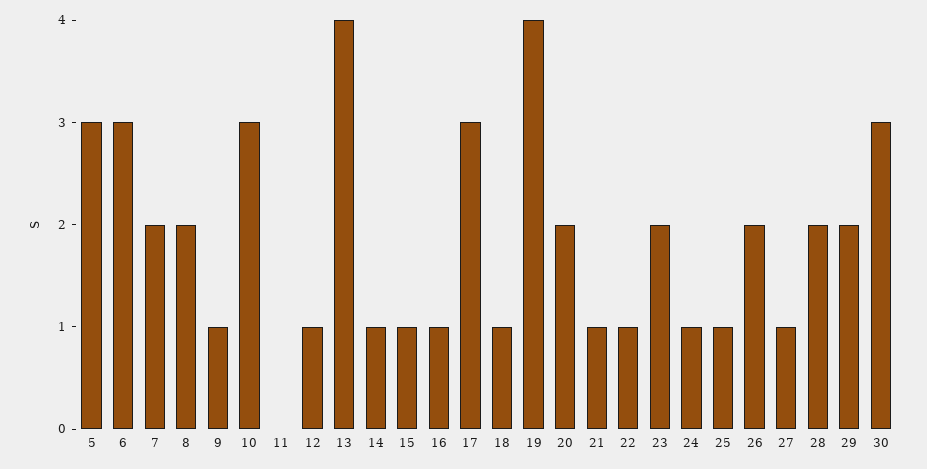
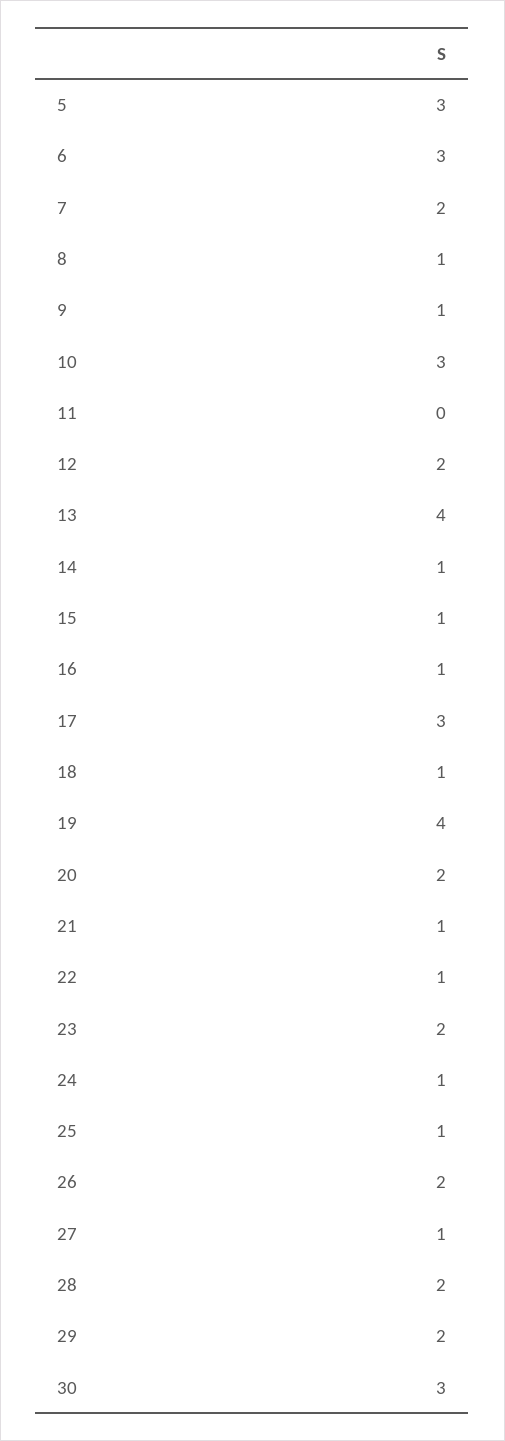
8: 2 -> 1
12: 1 -> 2

